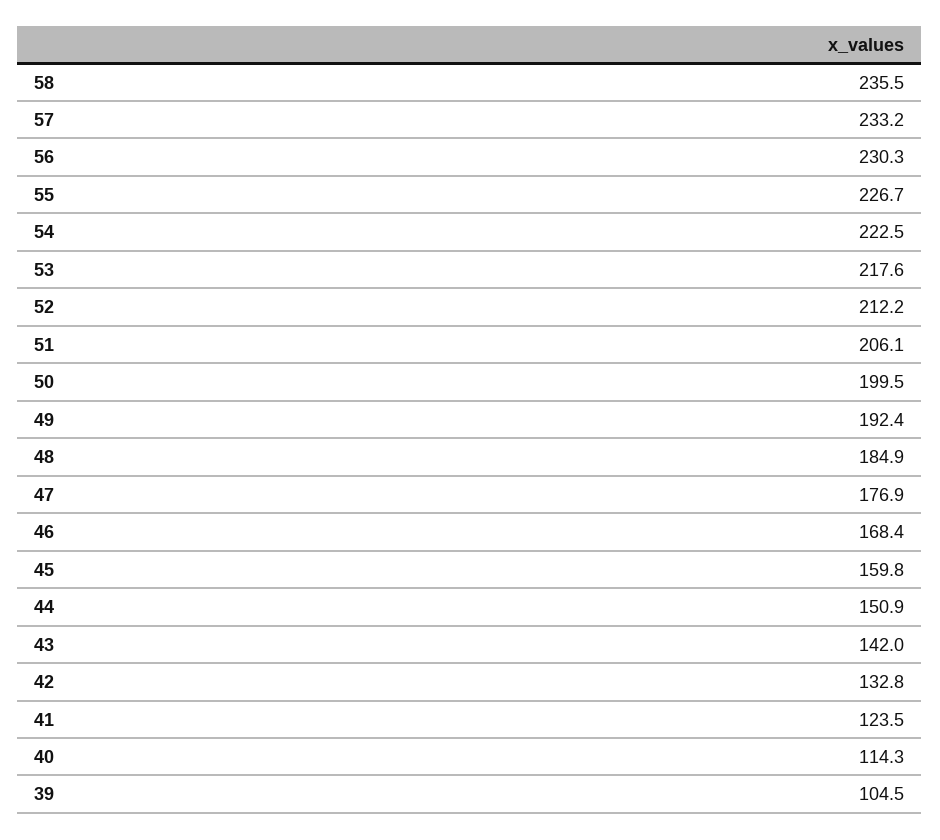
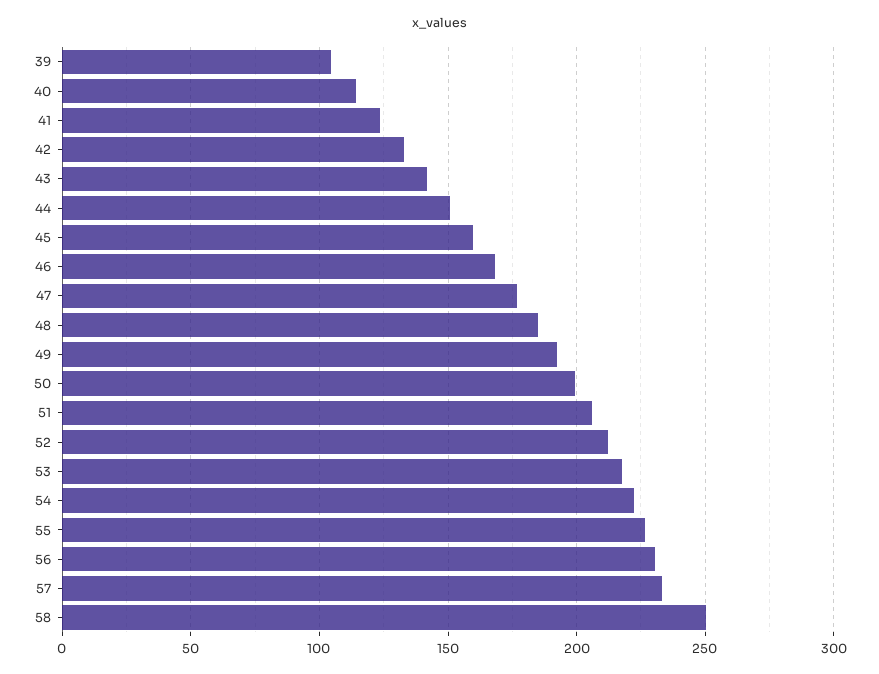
58: 235.5 -> 250

